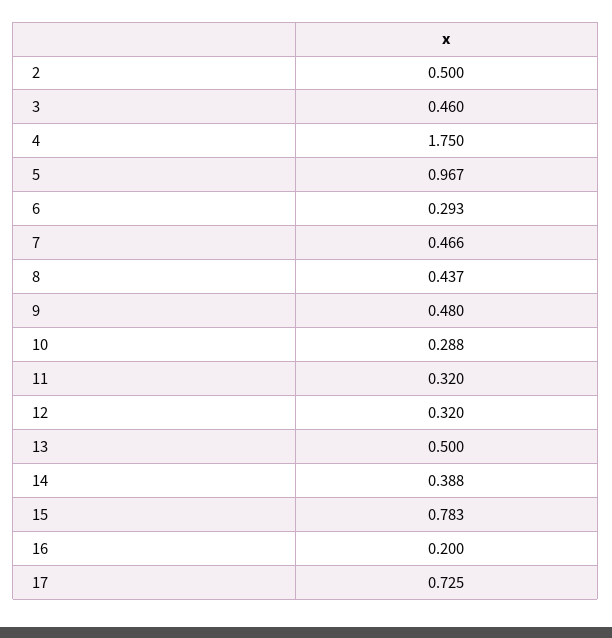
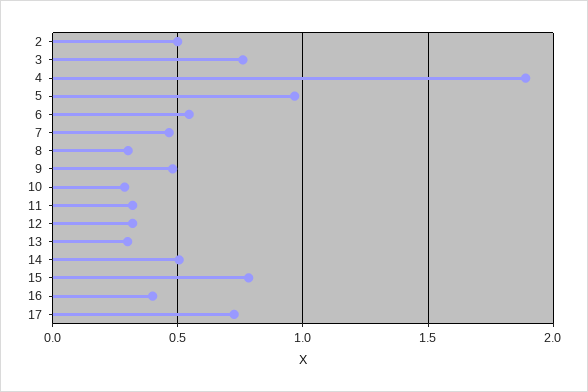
3: 0.46 -> 0.75
4: 1.75 -> 1.9
6: 0.293 -> 0.55
8: 0.437 -> 0.3
13: 0.5 -> 0.3
14: 0.388 -> 0.5
16: 0.2 -> 0.4

